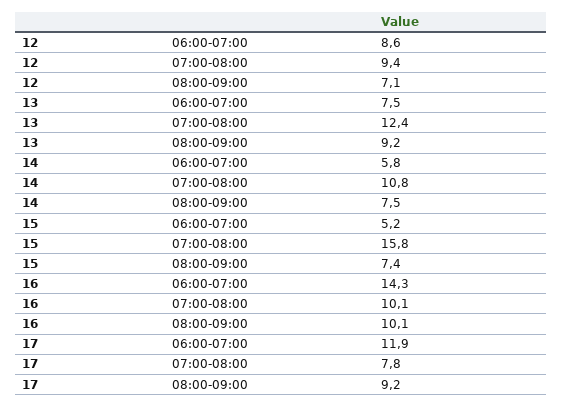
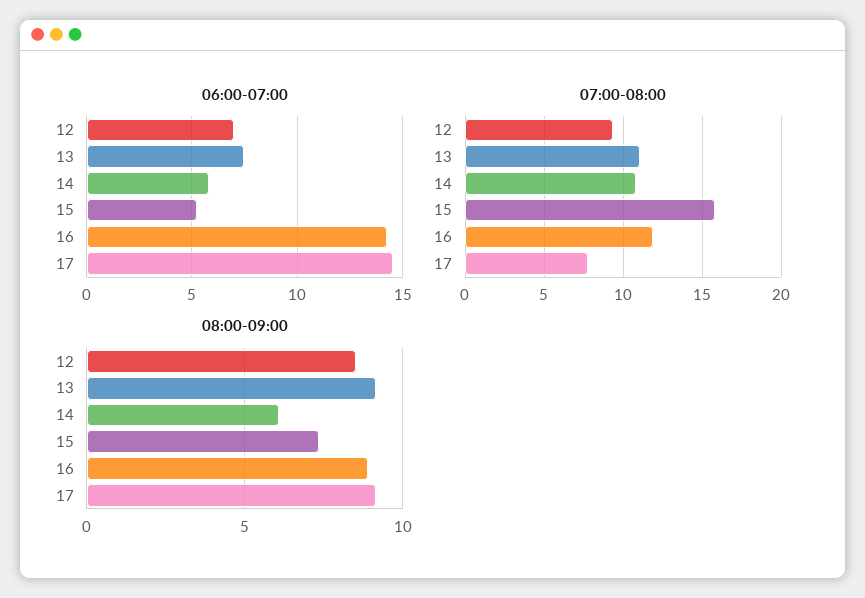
06:00-07:00, 12: 8.6 -> 7
08:00-09:00, 12: 7.1 -> 8.5
07:00-08:00, 13: 12.4 -> 11
08:00-09:00, 14: 7.5 -> 6
07:00-08:00, 16: 10.1 -> 12
08:00-09:00, 16: 10.1 -> 9
06:00-07:00, 17: 11.9 -> 14.5

